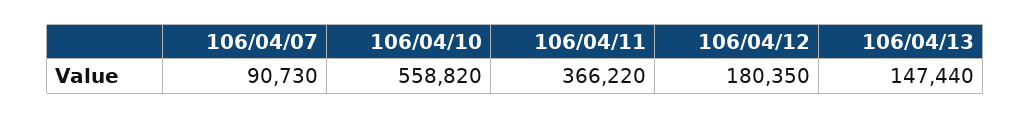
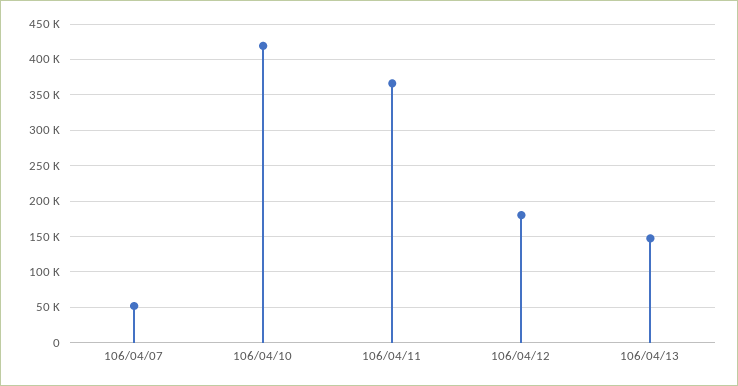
106/04/07: 90730 -> 50000
106/04/10: 558820 -> 420000

